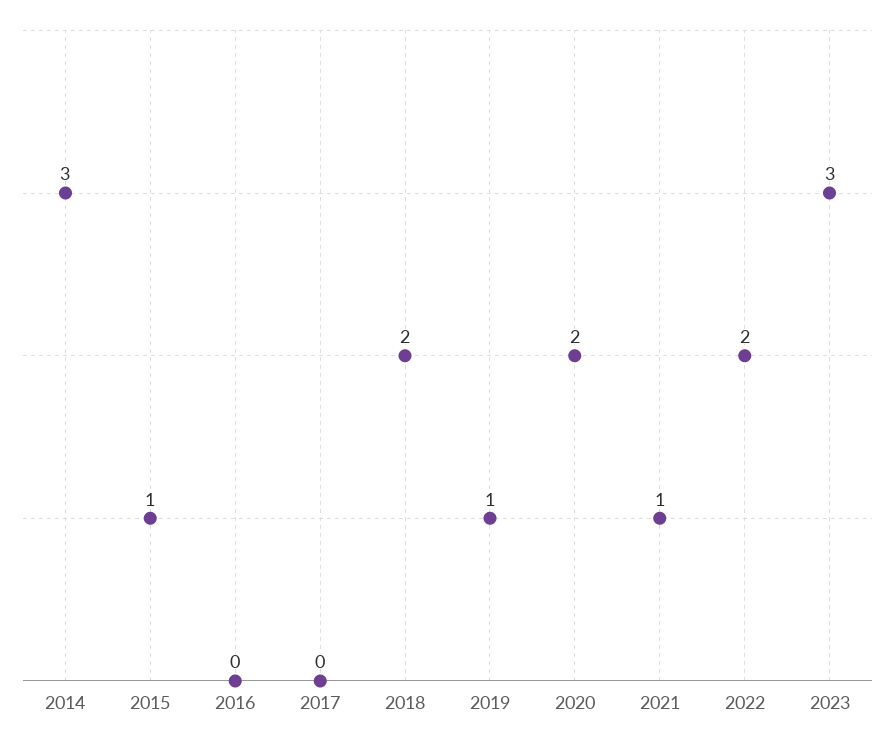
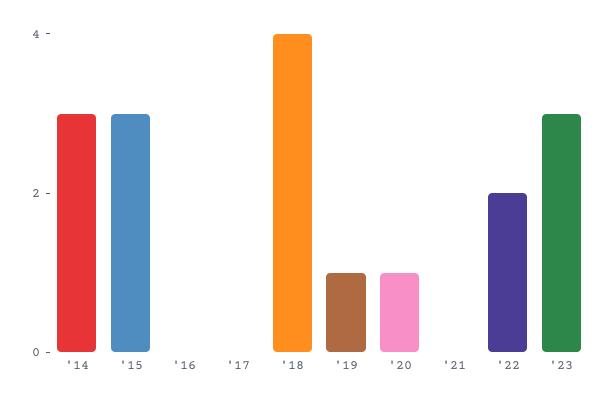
2015: 1 -> 3
2018: 2 -> 4
2020: 2 -> 1
2021: 1 -> 0

